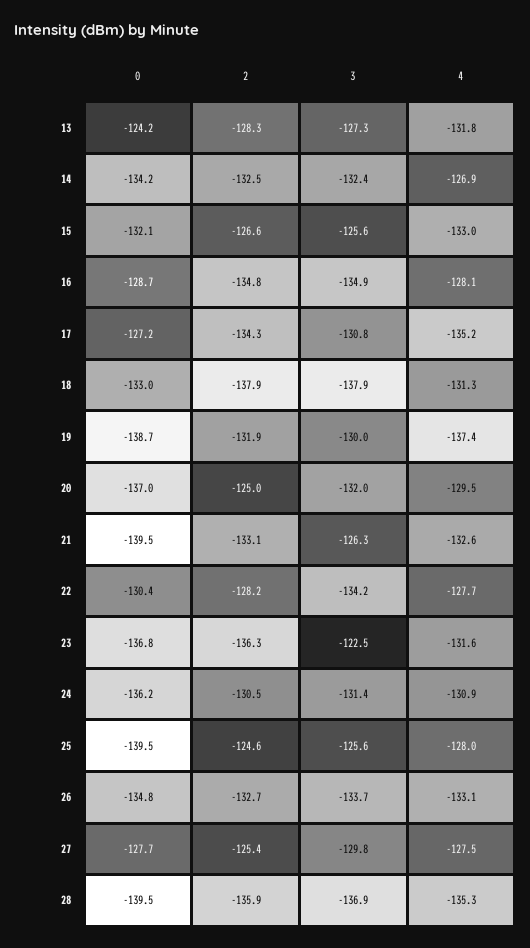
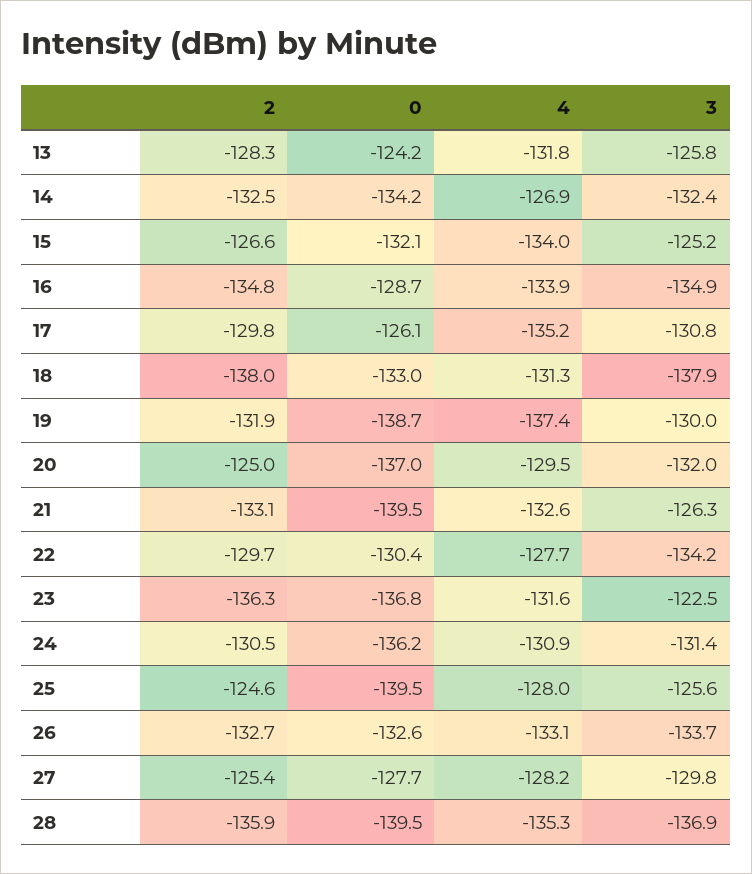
3, 13: -127.3 -> -125.8
3, 15: -125.6 -> -125.2
4, 15: -133 -> -134
4, 16: -128.1 -> -133.9
0, 17: -127.2 -> -126.1
2, 17: -134.3 -> -129.8
2, 18: -137.9 -> -138
2, 22: -128.2 -> -129.7
0, 26: -134.8 -> -132.6
4, 27: -127.5 -> -128.2

